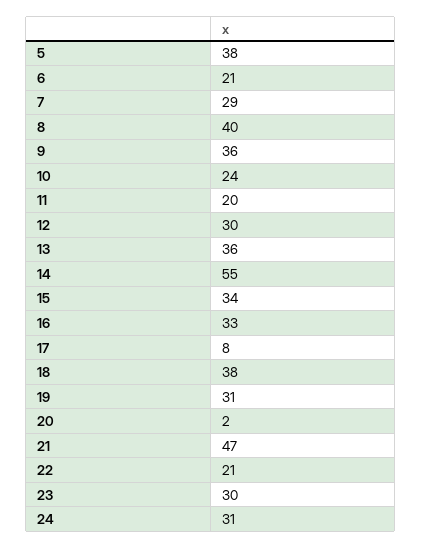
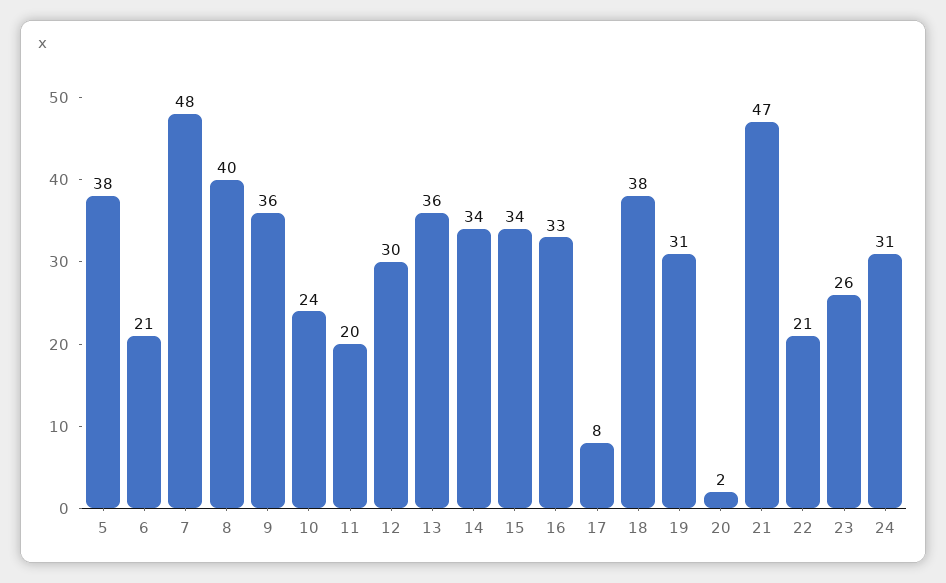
7: 29 -> 48
14: 55 -> 34
23: 30 -> 26

